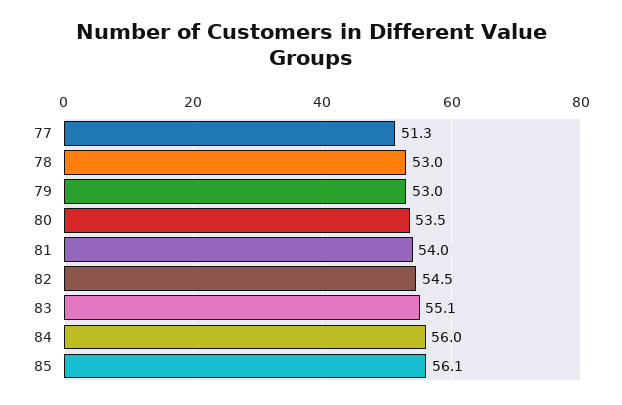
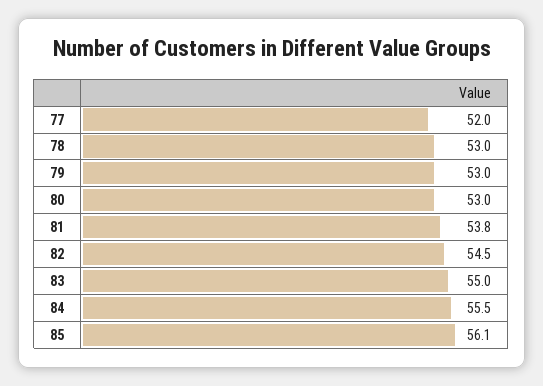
77: 51.3 -> 52
80: 53.5 -> 53
81: 54 -> 53.8
83: 55.1 -> 55
84: 56 -> 55.5

